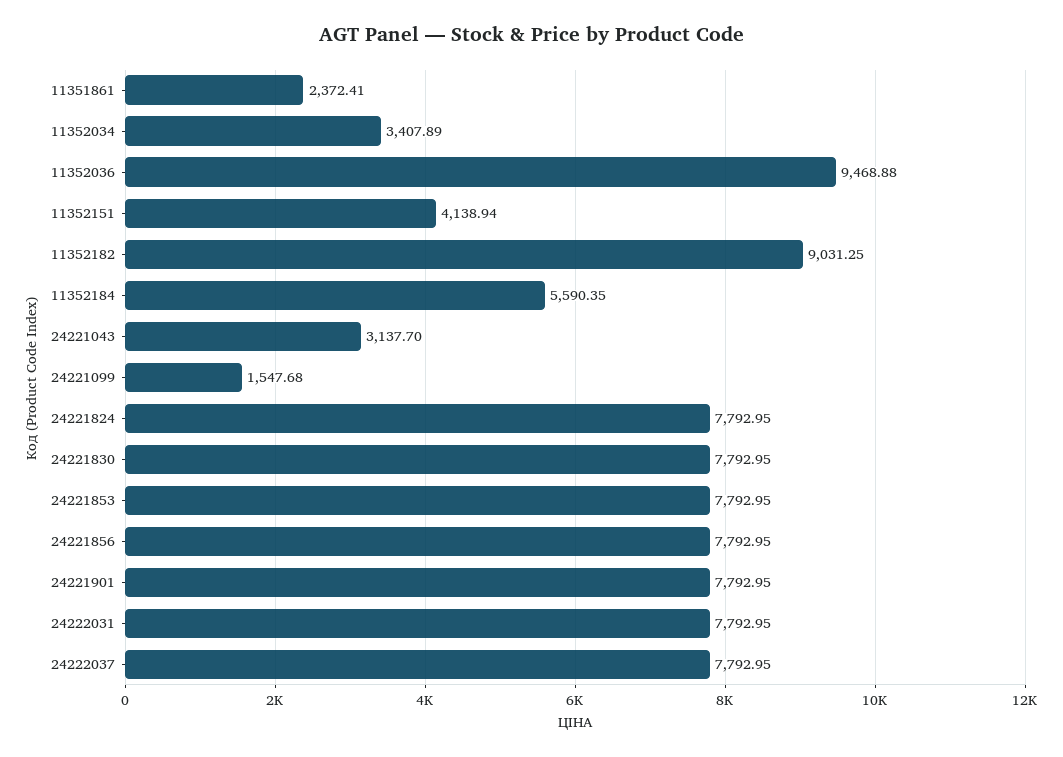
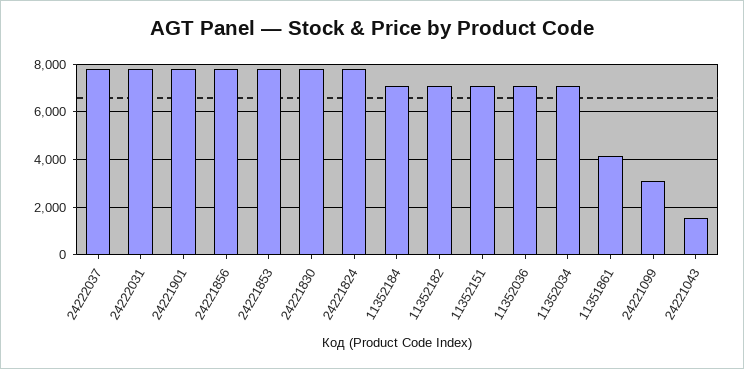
11351861: 2372.41 -> 4000
11352034: 3407.89 -> 7000
11352036: 9468.88 -> 7000
11352151: 4138.94 -> 7000
11352182: 9031.25 -> 7000
11352184: 5590.35 -> 7000
24221043: 3137.7 -> 1500
24221099: 1547.68 -> 3000

